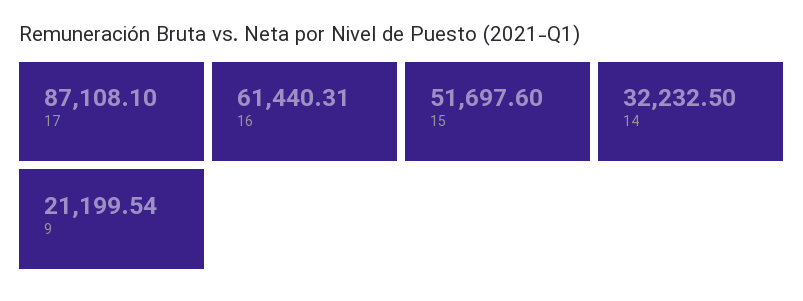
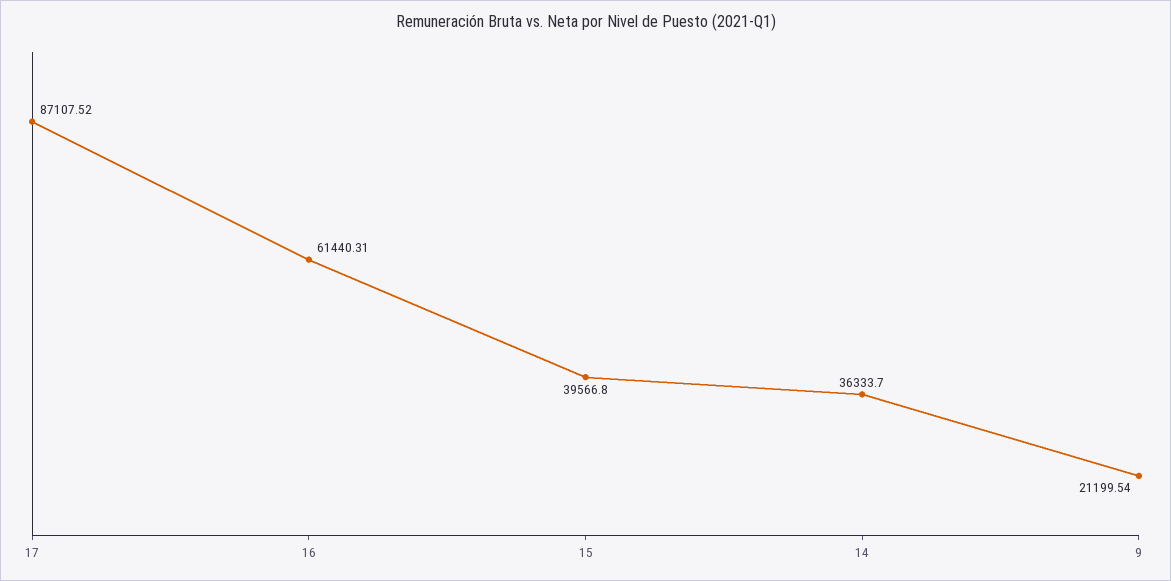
17: 87108.1 -> 87107.52
15: 51697.6 -> 39566.8
14: 32232.5 -> 36333.7

